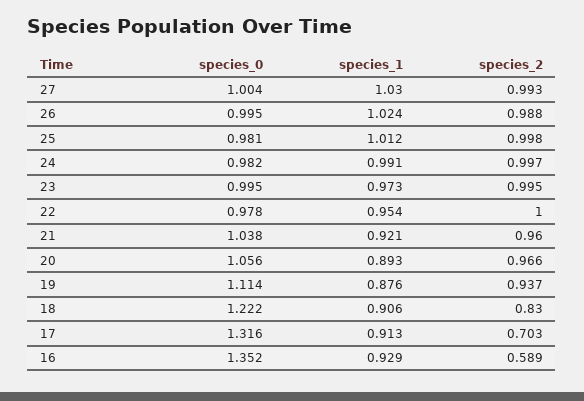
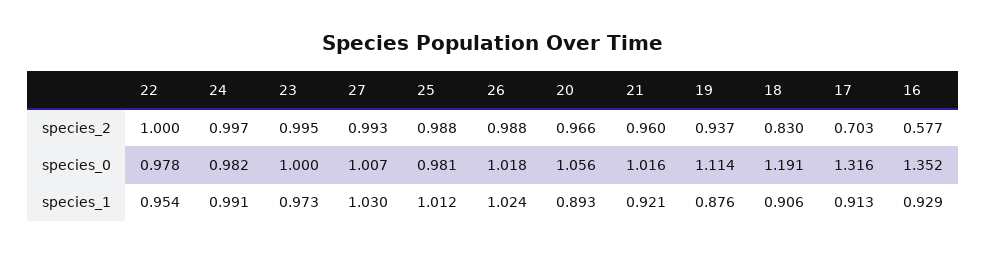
species_0, 27: 1.004 -> 1.007
species_0, 26: 0.995 -> 1.018
species_2, 25: 0.998 -> 0.988
species_0, 23: 0.995 -> 1
species_0, 21: 1.038 -> 1.016
species_0, 18: 1.222 -> 1.191
species_2, 16: 0.589 -> 0.577

